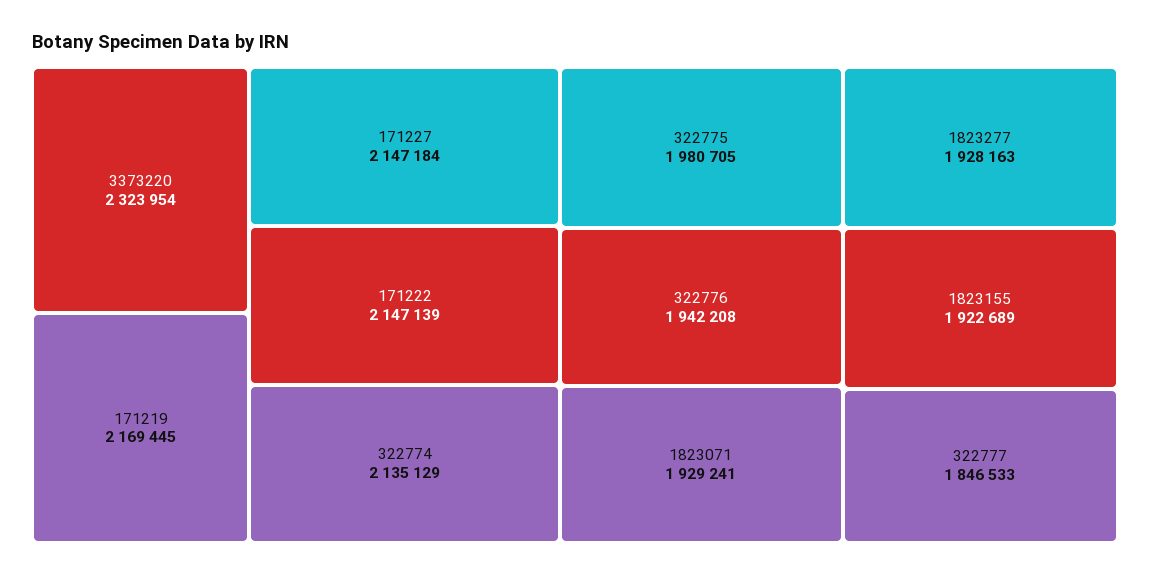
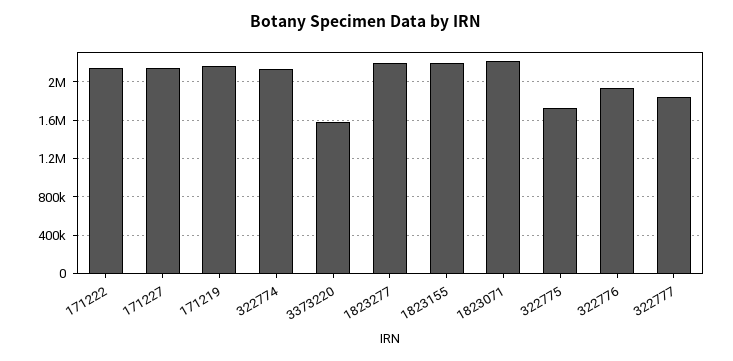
3373220: 2323954 -> 1600000
322775: 1980705 -> 1700000
1823071: 1929241 -> 2200000
1823277: 1928163 -> 2200000
1823155: 1922689 -> 2200000

